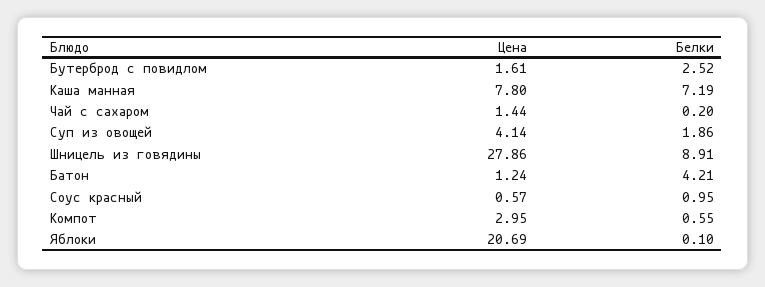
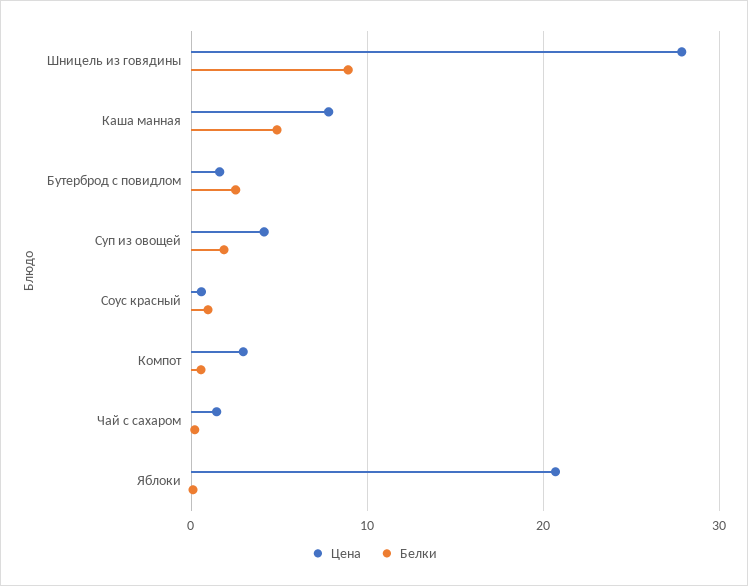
Белки, Каша манная: 7.19 -> 5
Цена, Батон: 1.24 -> none
Белки, Батон: 4.21 -> none

